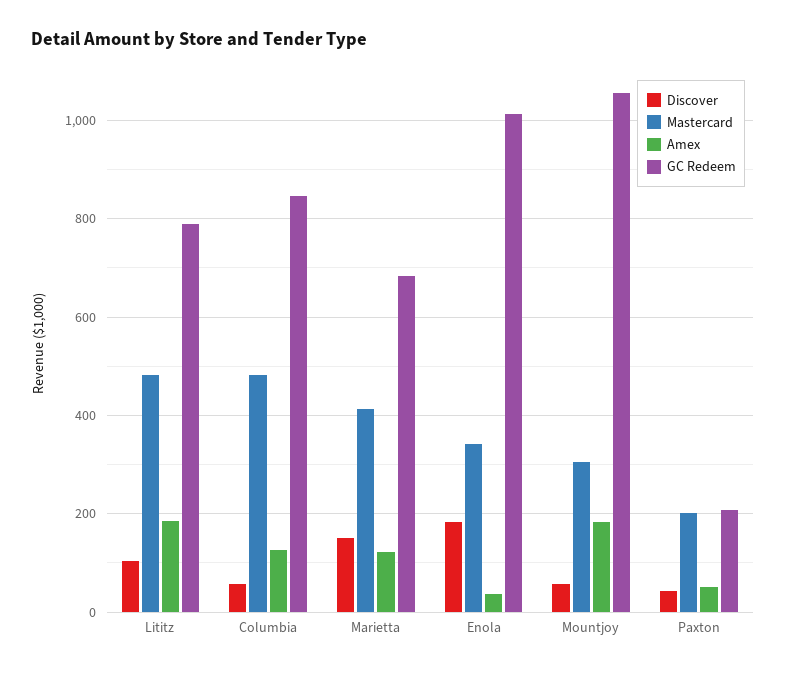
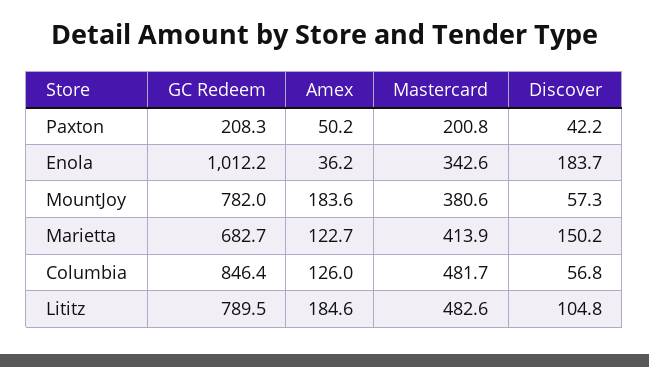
Mastercard, Mountjoy: 300 -> 380.6
GC Redeem, Mountjoy: 1060 -> 782

